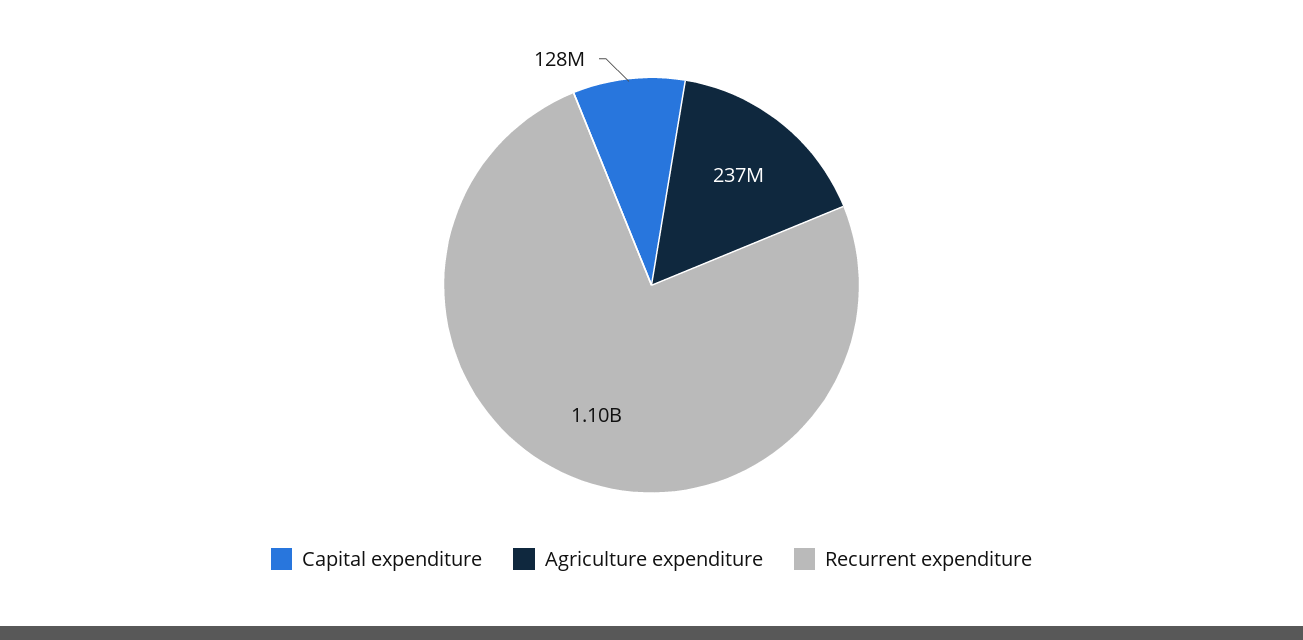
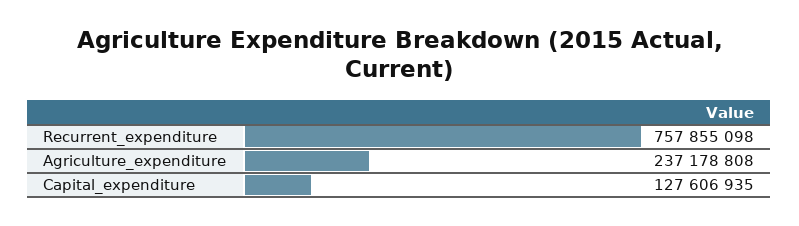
Recurrent expenditure: 1100000000 -> 757855098

